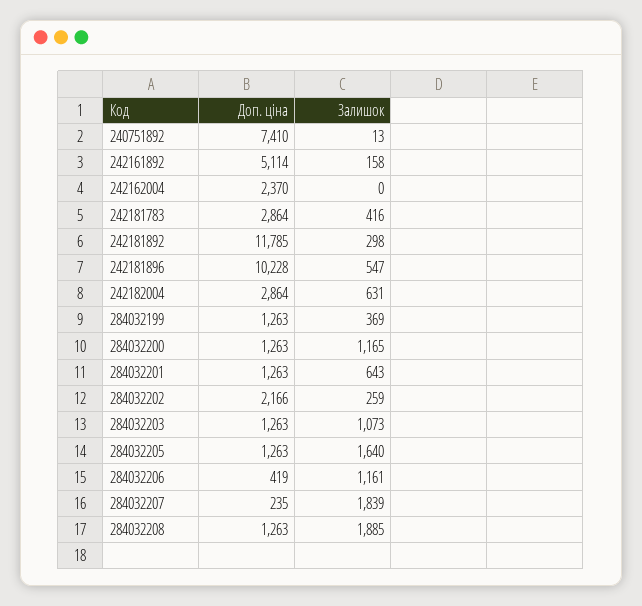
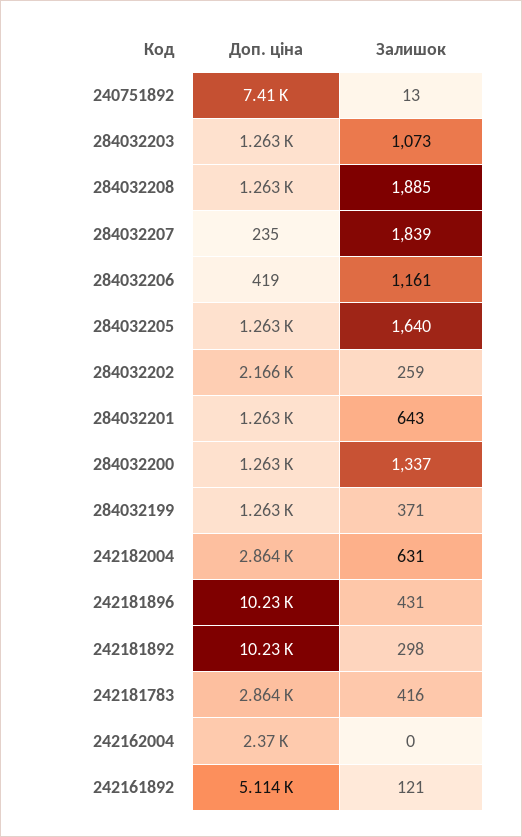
Залишок, 242161892: 158 -> 121
Доп. ціна, 242181892: 11785 -> 10230
Залишок, 242181896: 547 -> 431
Залишок, 284032199: 369 -> 371
Залишок, 284032200: 1165 -> 1337

